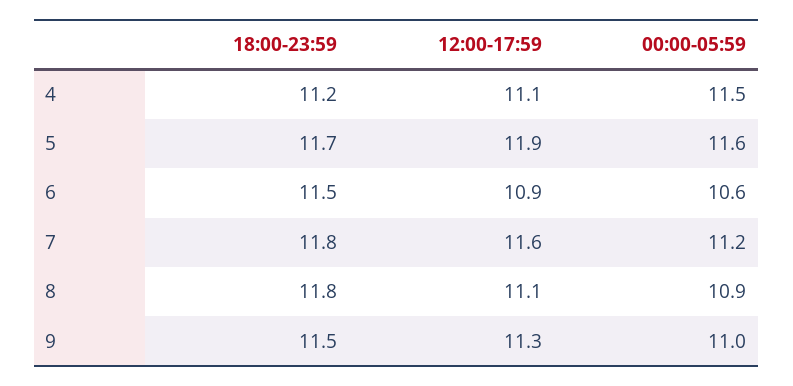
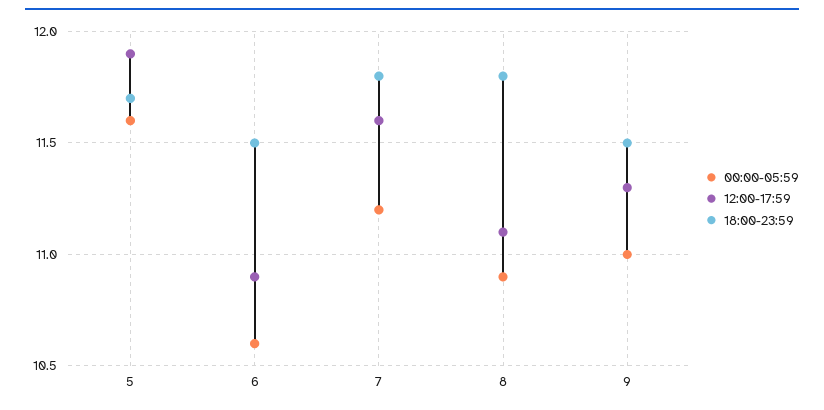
18:00-23:59, 4: 11.2 -> none
12:00-17:59, 4: 11.1 -> none
00:00-05:59, 4: 11.5 -> none

